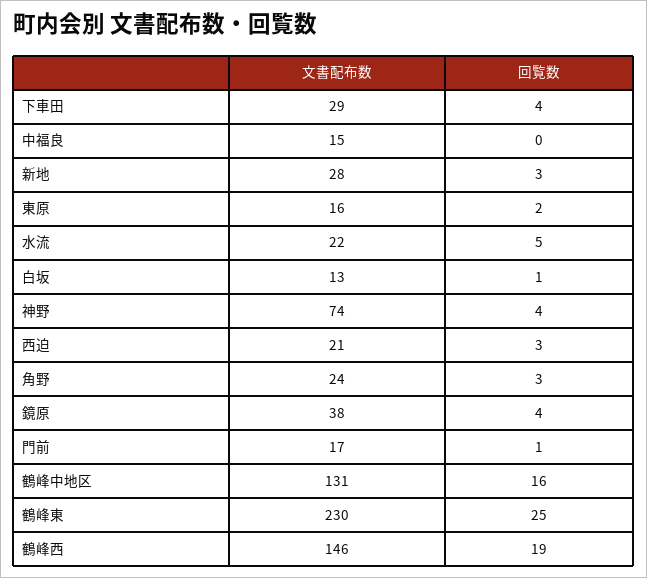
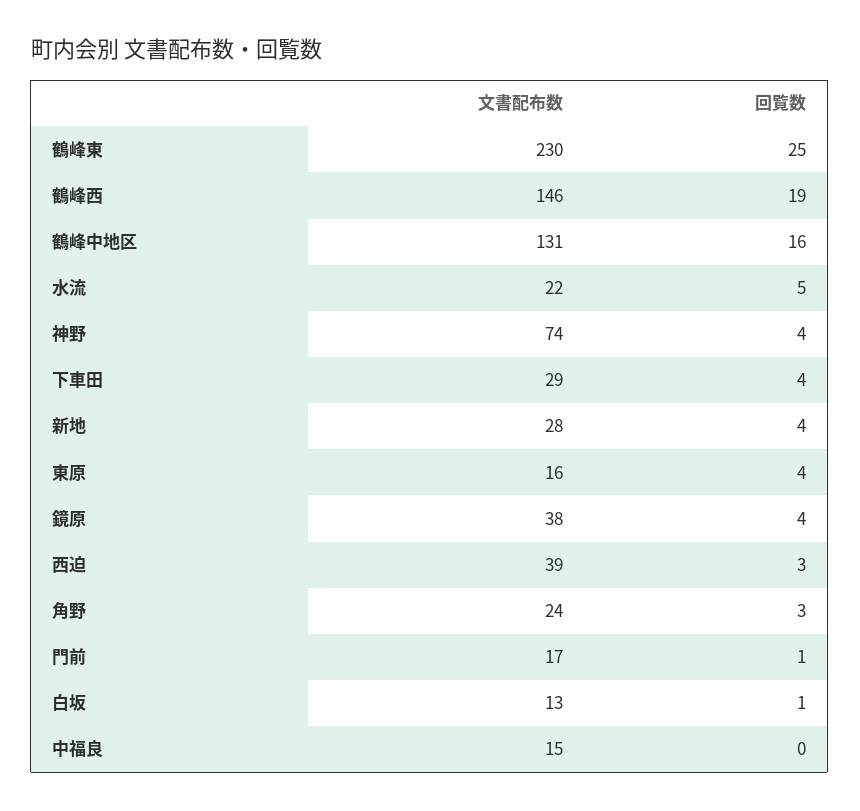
回覧数, 新地: 3 -> 4
回覧数, 東原: 2 -> 4
文書配布数, 西迫: 21 -> 39

